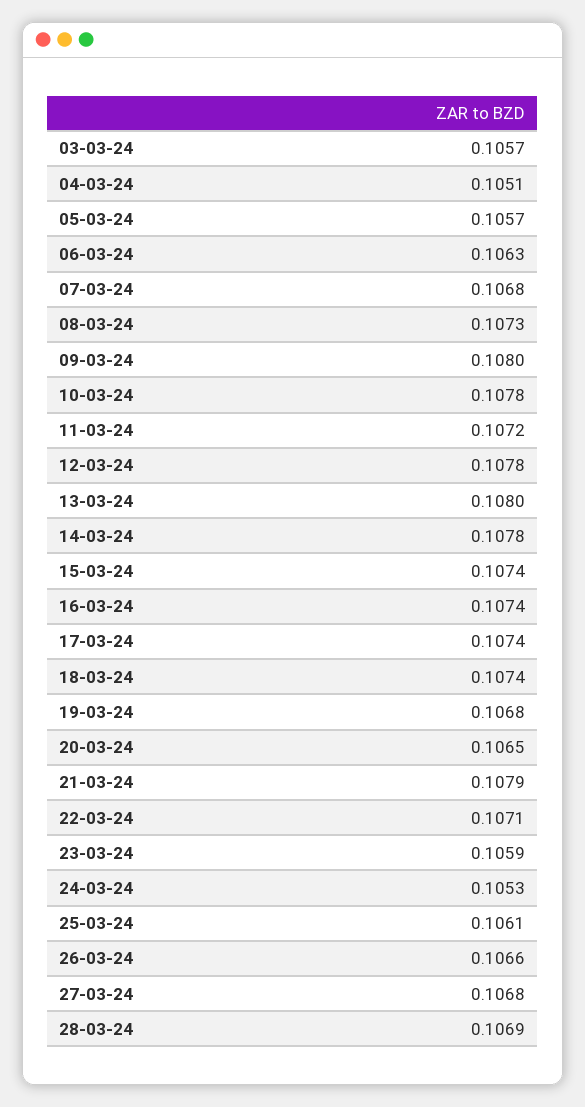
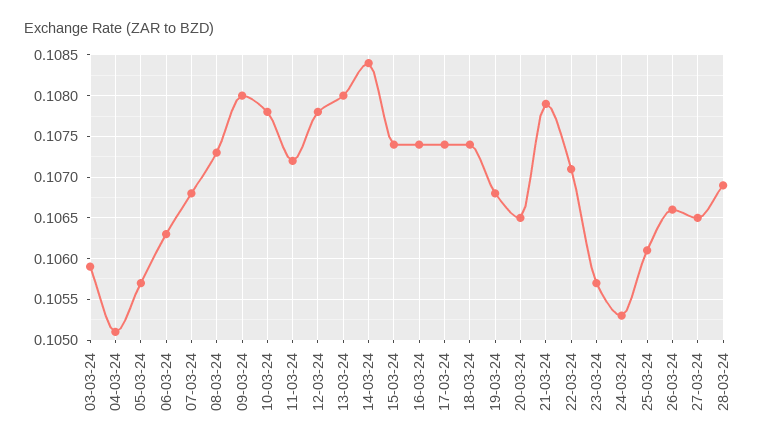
03-03-24: 0.1057 -> 0.1059
14-03-24: 0.1078 -> 0.1084
23-03-24: 0.1059 -> 0.1057
27-03-24: 0.1068 -> 0.1065

